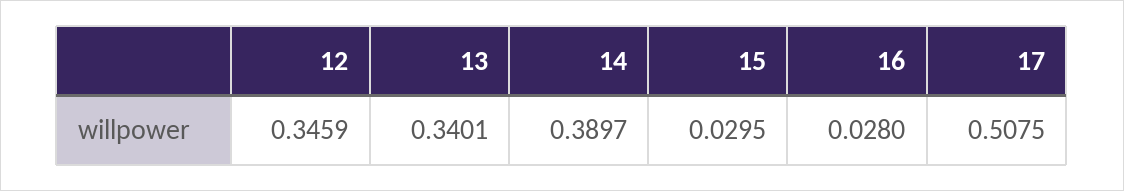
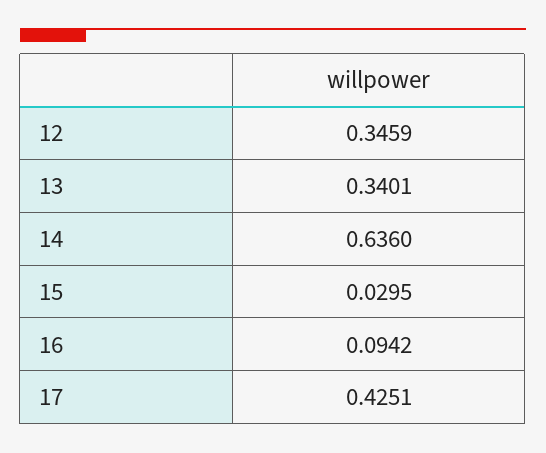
14: 0.3897 -> 0.636
16: 0.028 -> 0.0942
17: 0.5075 -> 0.4251

